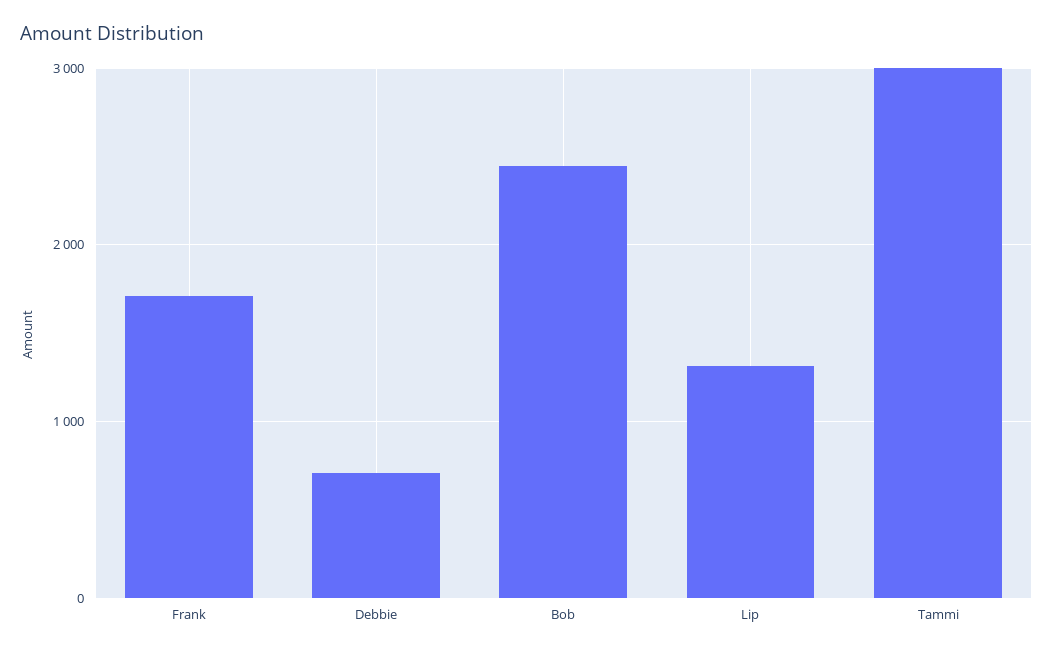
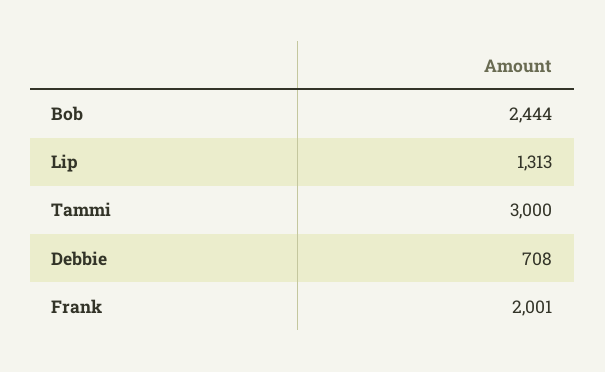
Frank: 1700 -> 2001

